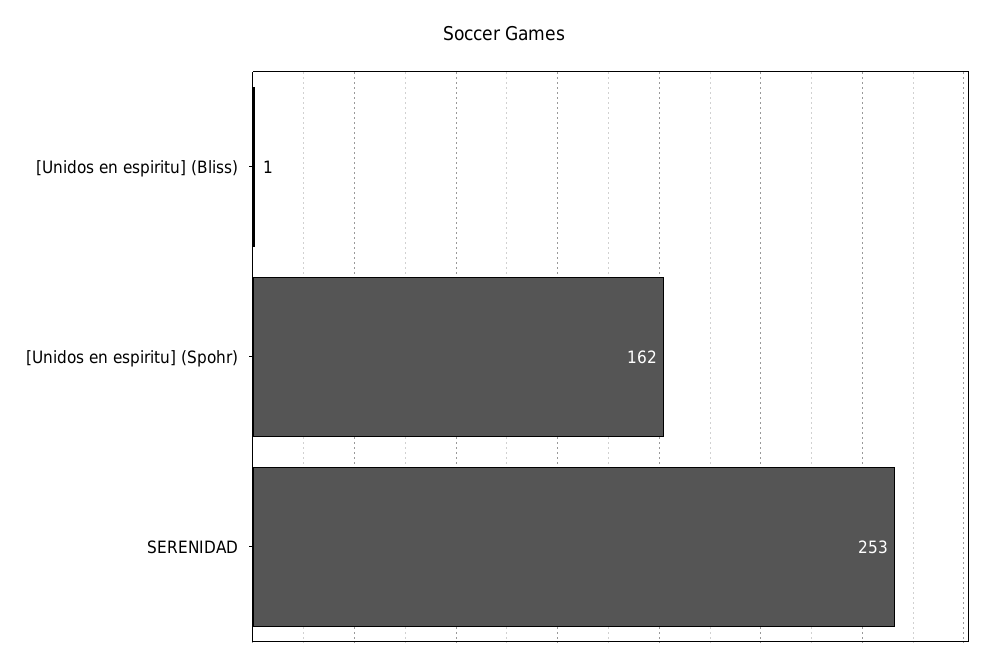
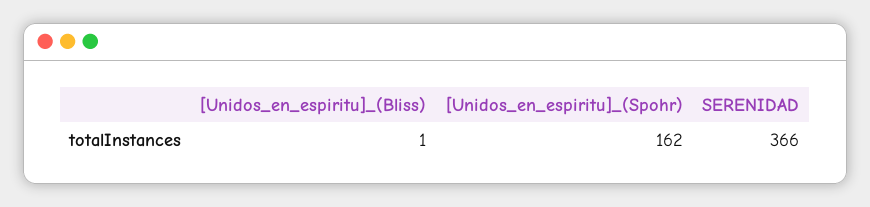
SERENIDAD: 253 -> 366

